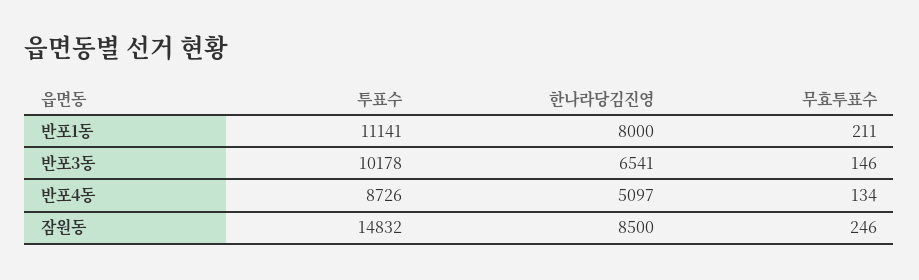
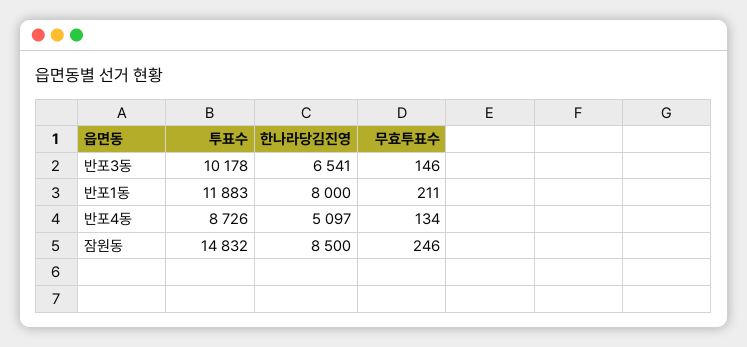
투표수, 반포1동: 11141 -> 11883

